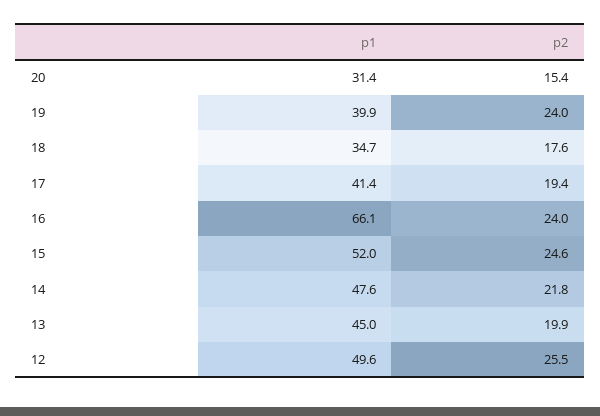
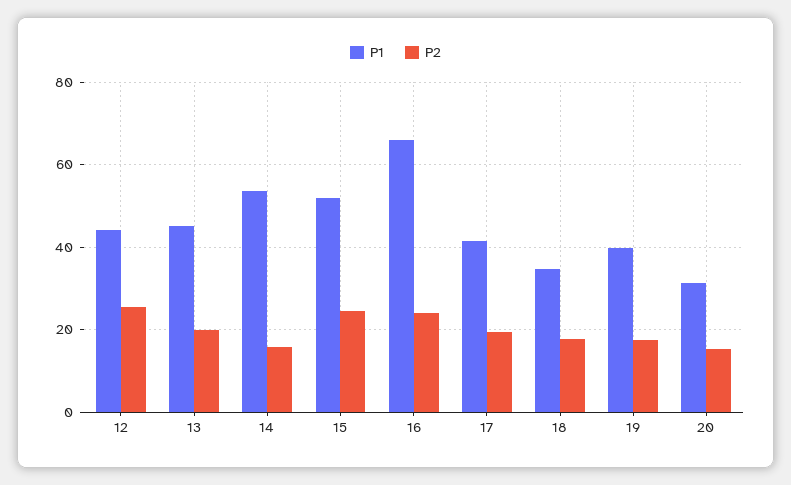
p2, 19: 24 -> 18
p1, 14: 47.6 -> 54
p2, 14: 21.8 -> 16
p1, 12: 49.6 -> 44

